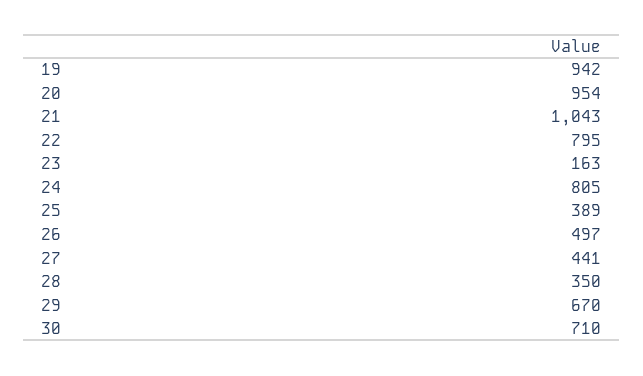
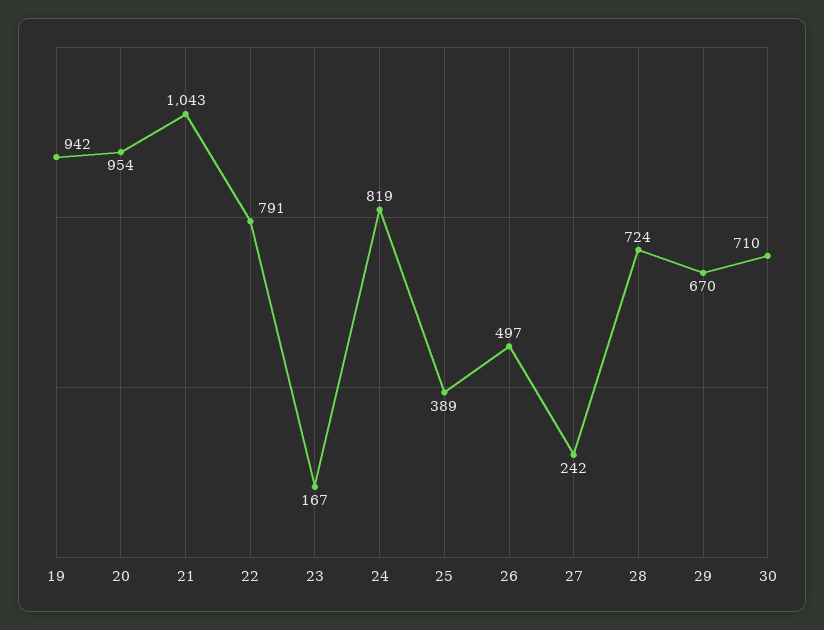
22: 795 -> 791
23: 163 -> 167
24: 805 -> 819
27: 441 -> 242
28: 350 -> 724

